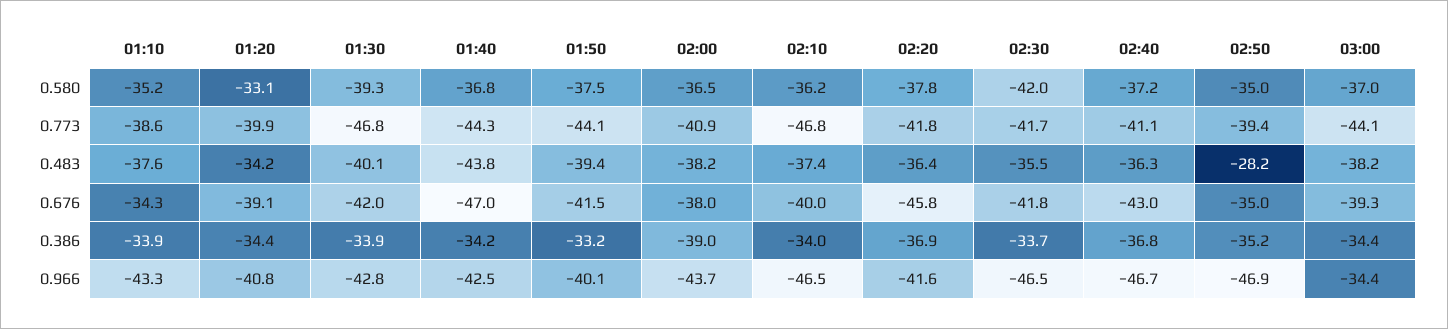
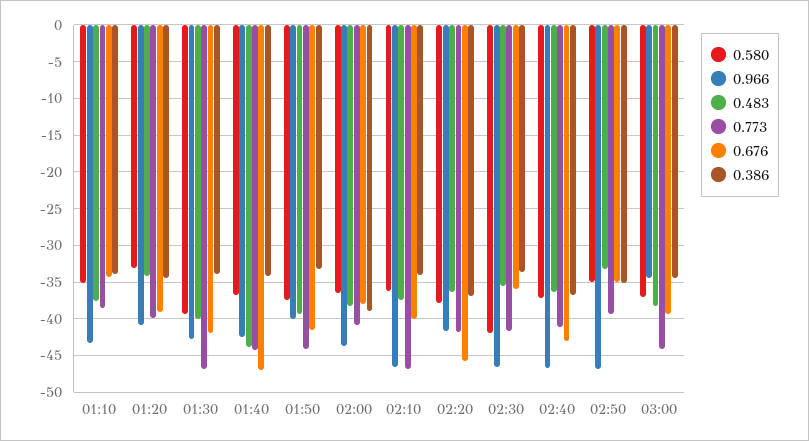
0.483, 02:50: -28.2 -> -33
0.676, 02:30: -41.8 -> -36

